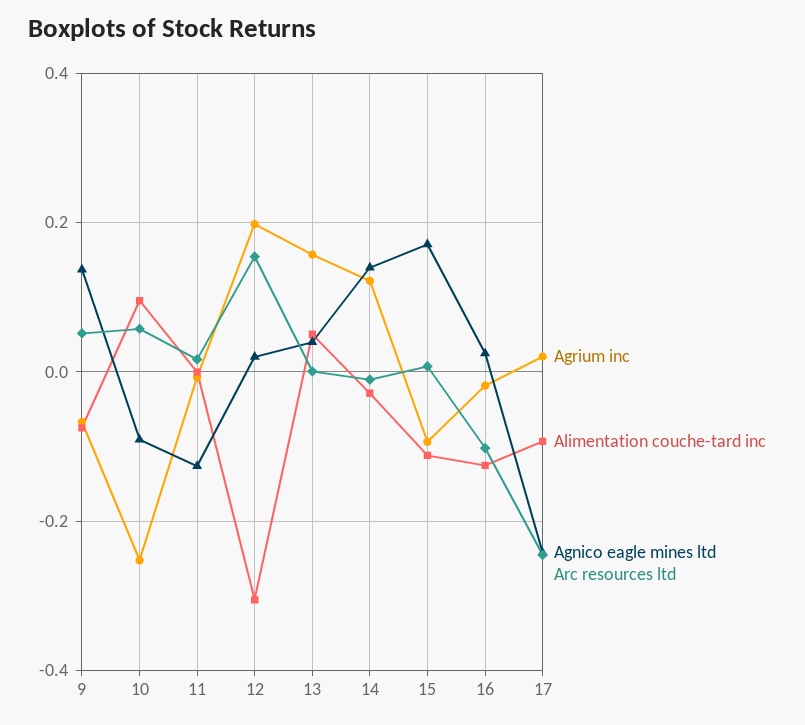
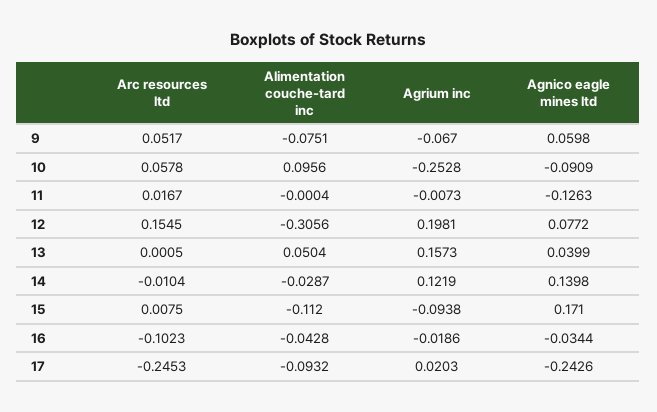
Agnico eagle mines ltd, 9: 0.14 -> 0.0598
Agnico eagle mines ltd, 12: 0.02 -> 0.0772
Alimentation couche-tard inc, 16: -0.12 -> -0.0428
Agnico eagle mines ltd, 16: 0.02 -> -0.0344

